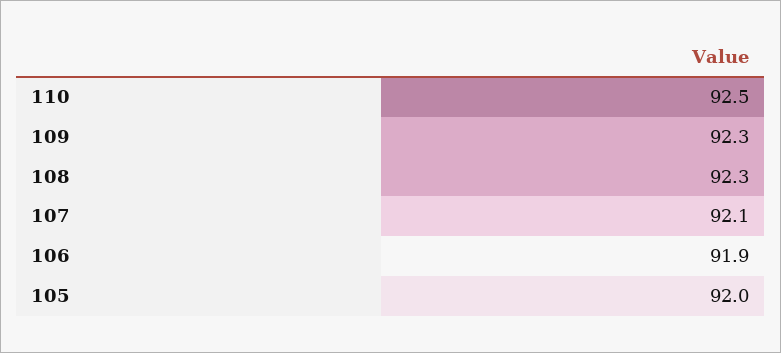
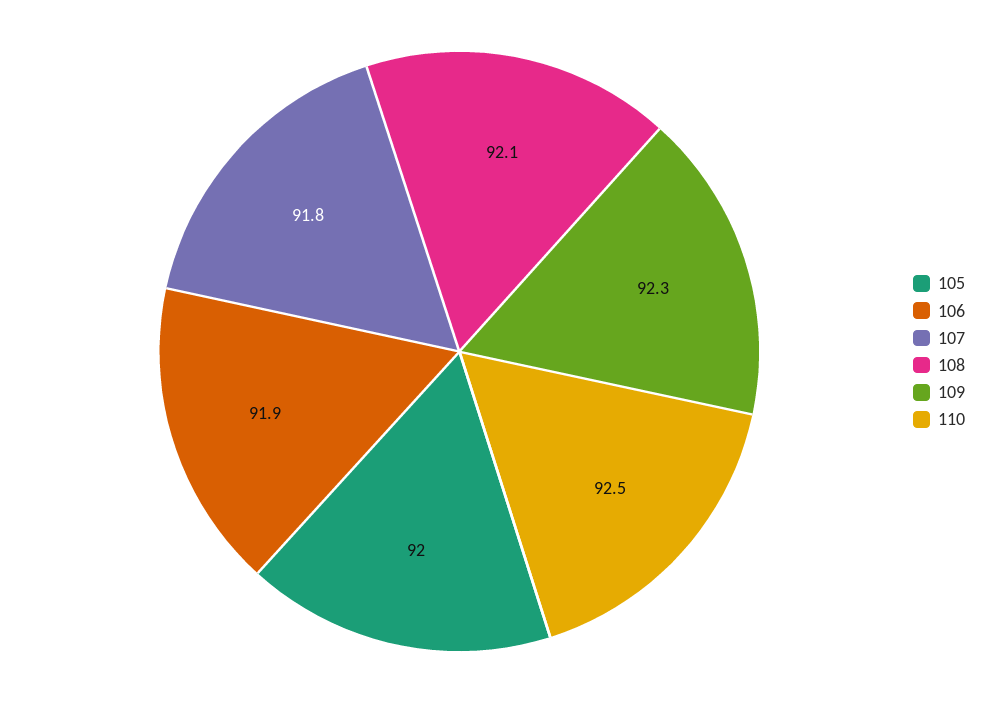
108: 92.3 -> 92.1
107: 92.1 -> 91.8

